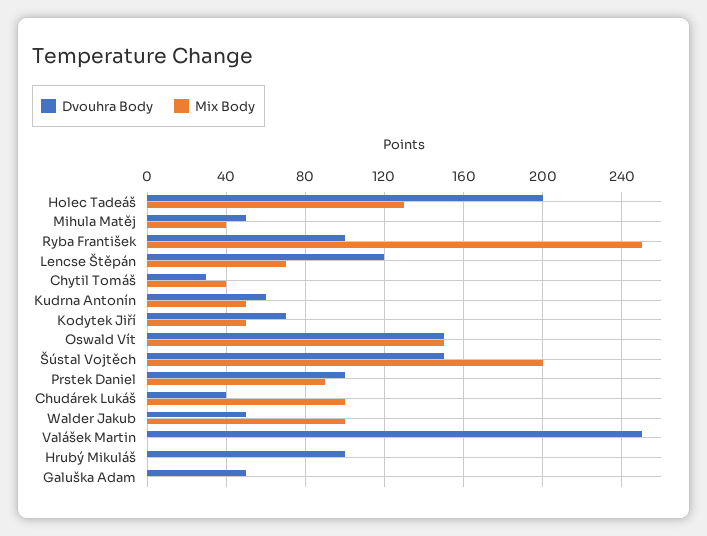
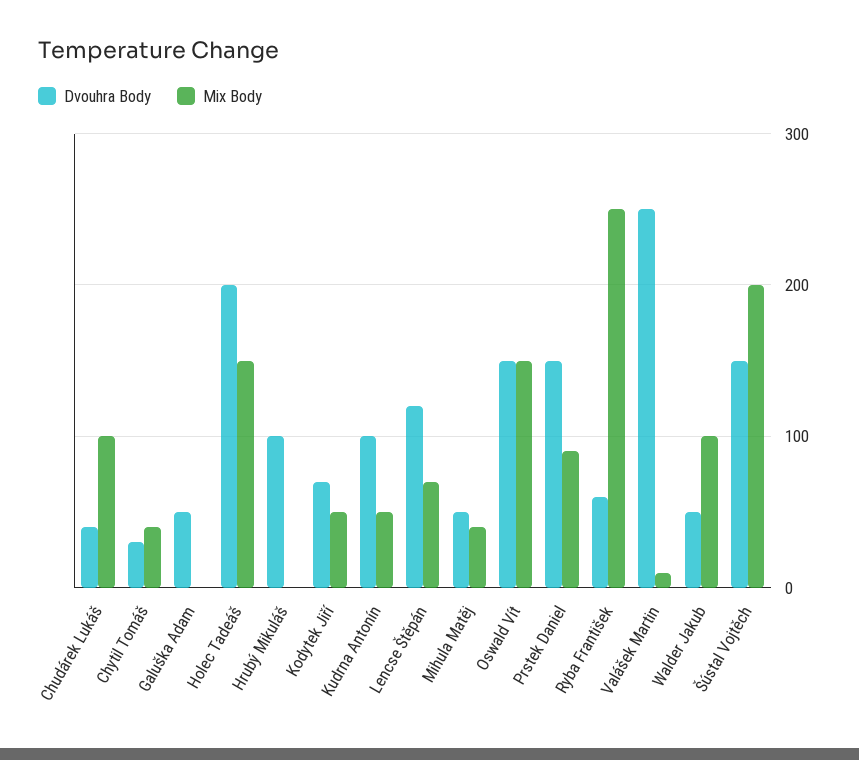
Mix Body, Holec Tadeáš: 130 -> 150
Dvouhra Body, Ryba František: 100 -> 60
Dvouhra Body, Kudrna Antonín: 60 -> 100
Dvouhra Body, Prstek Daniel: 100 -> 150
Mix Body, Valášek Martin: 0 -> 10

